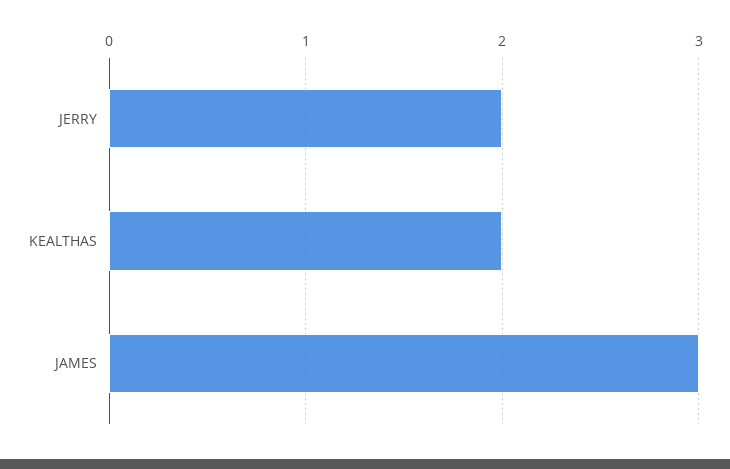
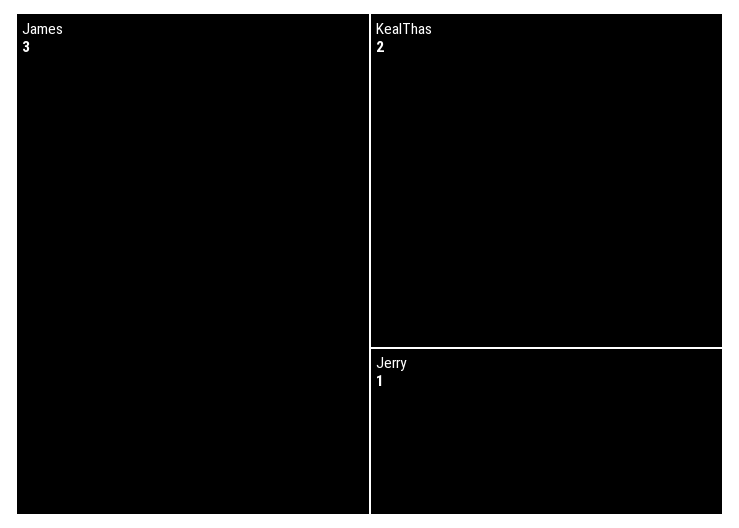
JERRY: 2 -> 1

